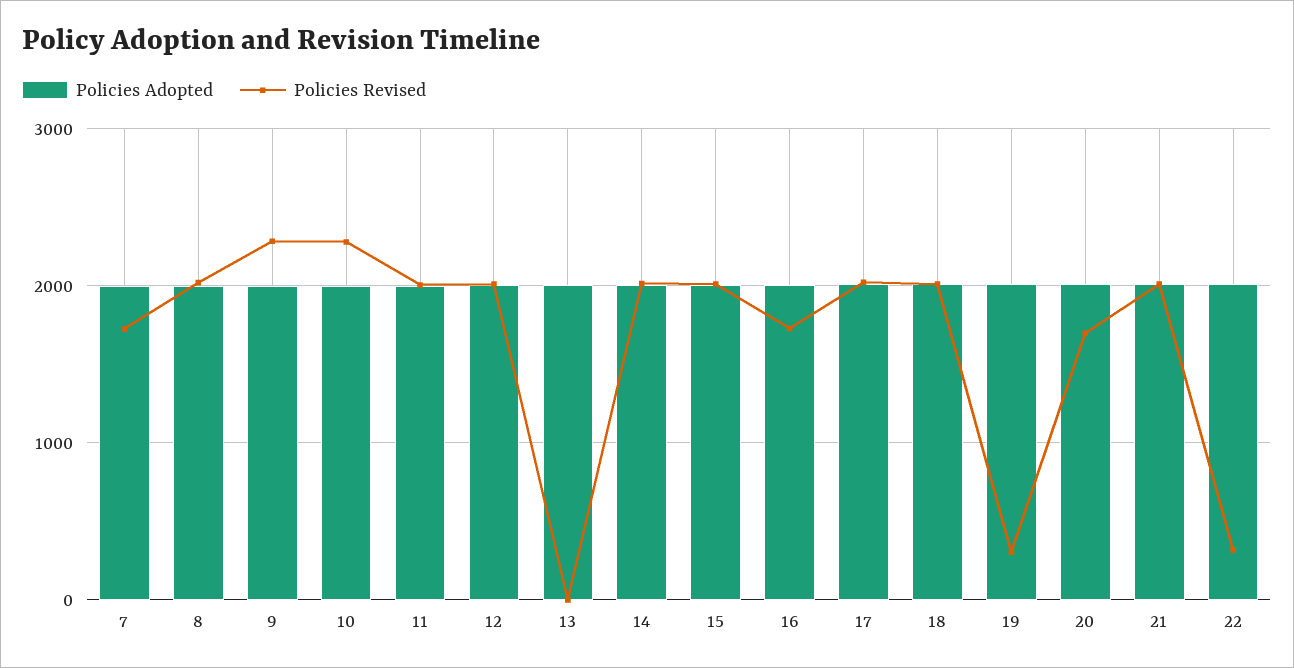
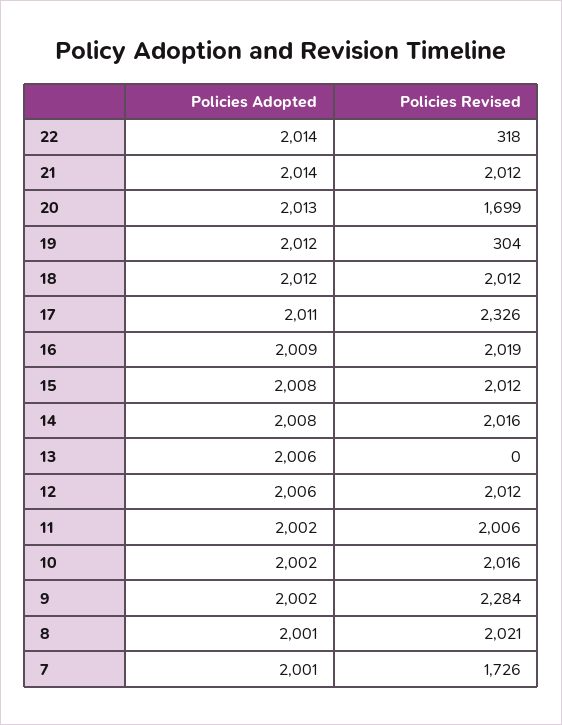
Policies Revised, 10: 2300 -> 2016
Policies Revised, 16: 1700 -> 2019
Policies Revised, 17: 2000 -> 2326

